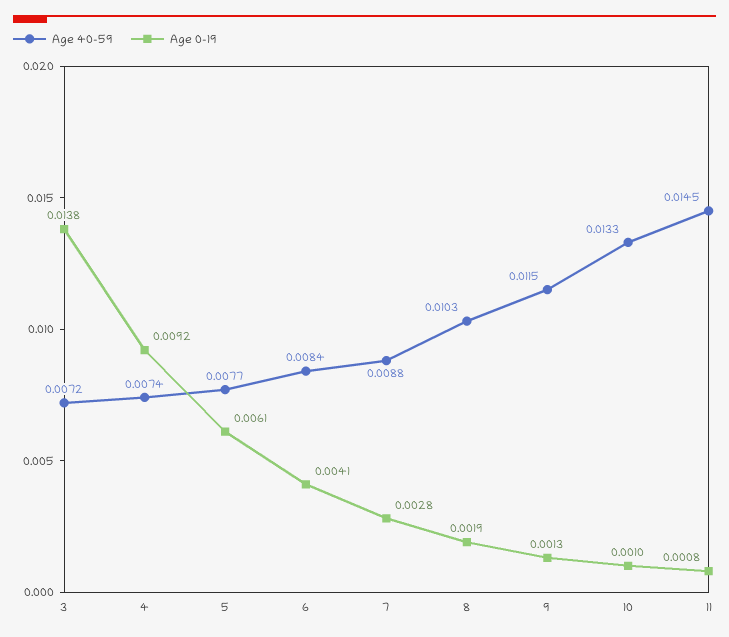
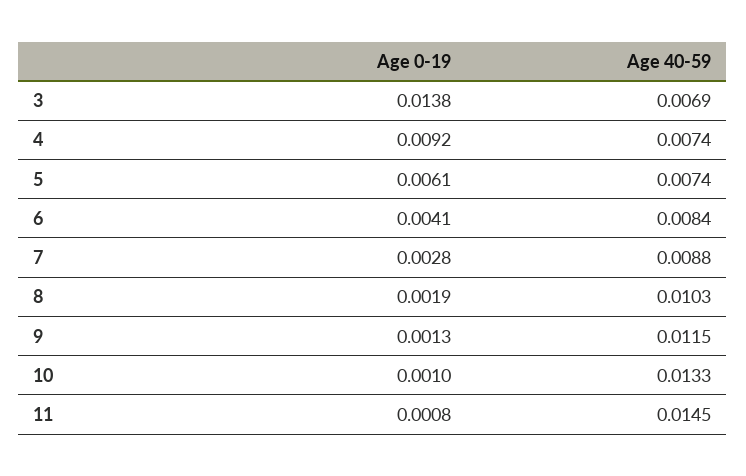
Age 40-59, 3: 0.0072 -> 0.0069
Age 40-59, 5: 0.0077 -> 0.0074

